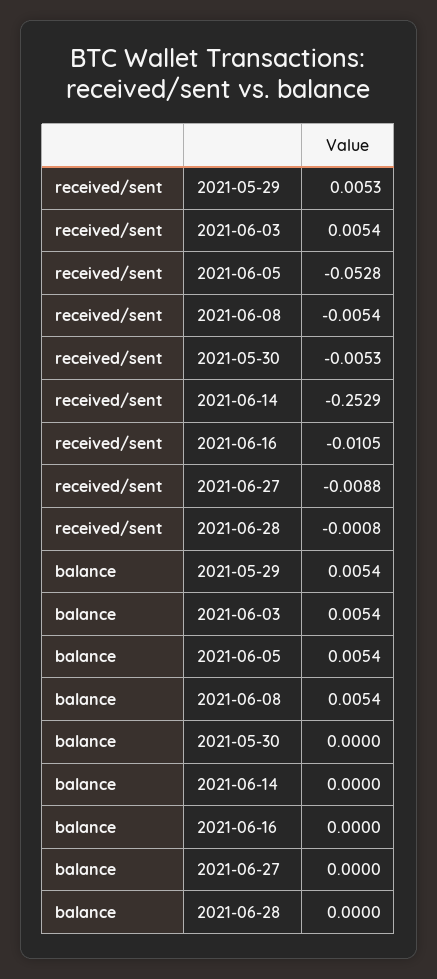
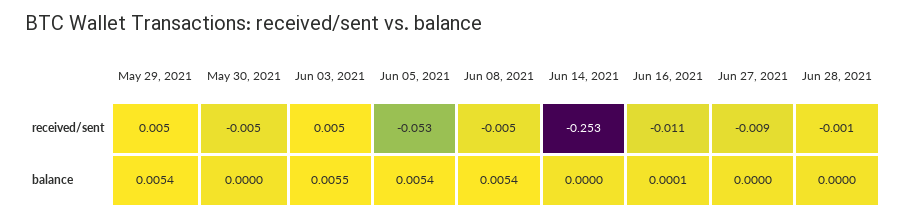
balance, 2021-06-03: 0.0054 -> 0.0055
balance, 2021-06-16: 0 -> 0.0001

